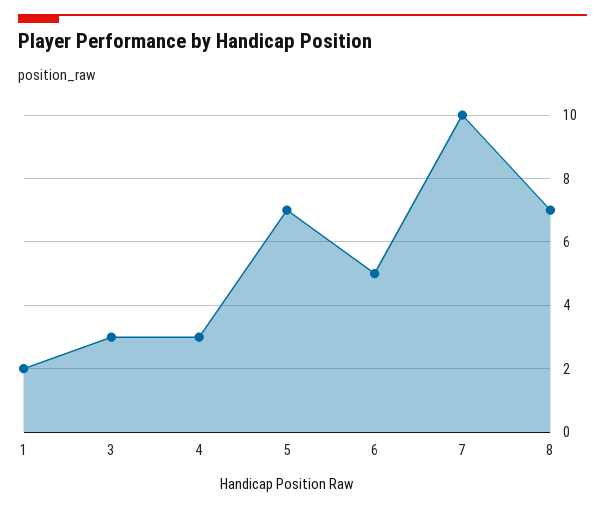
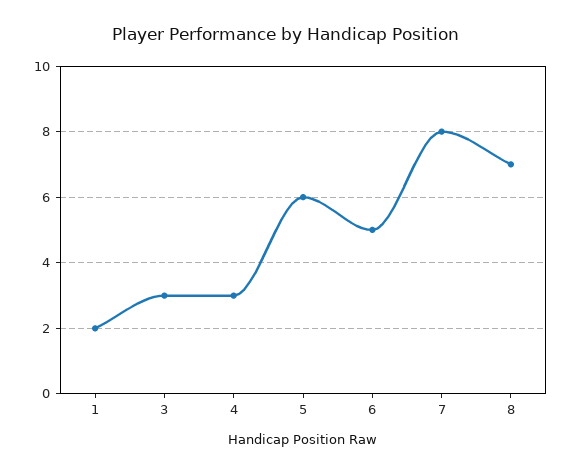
5: 7 -> 6
7: 10 -> 8

